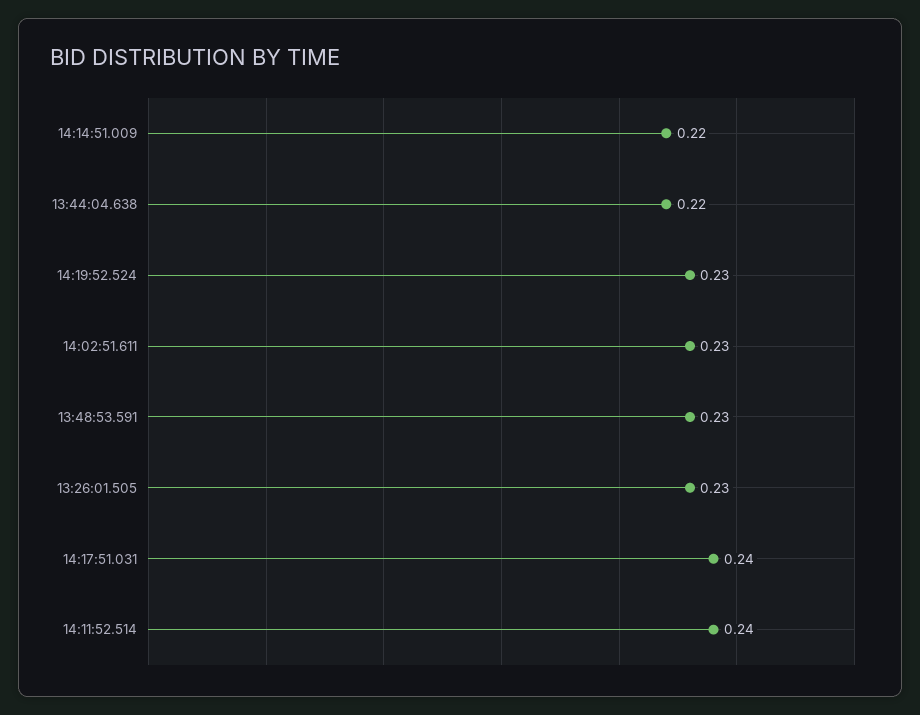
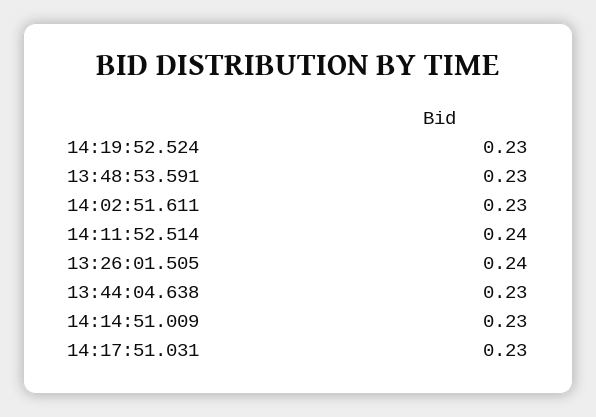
14:14:51.009: 0.22 -> 0.23
13:44:04.638: 0.22 -> 0.23
13:26:01.505: 0.23 -> 0.24
14:17:51.031: 0.24 -> 0.23

